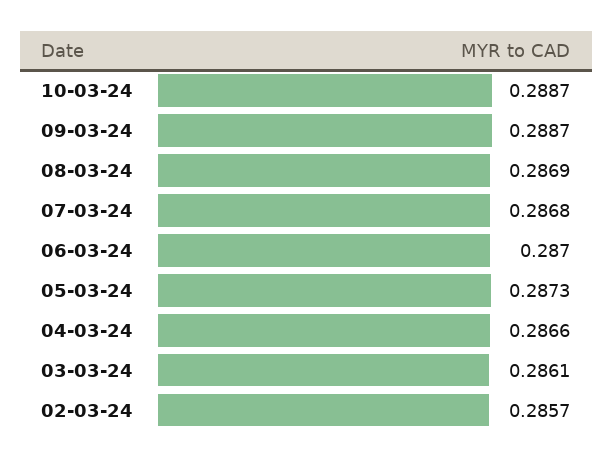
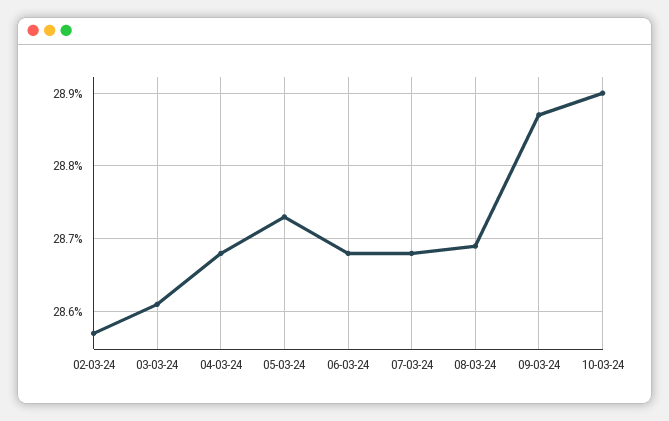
10-03-24: 0.2887 -> 0.289
06-03-24: 0.287 -> 0.2868
04-03-24: 0.2866 -> 0.2868

